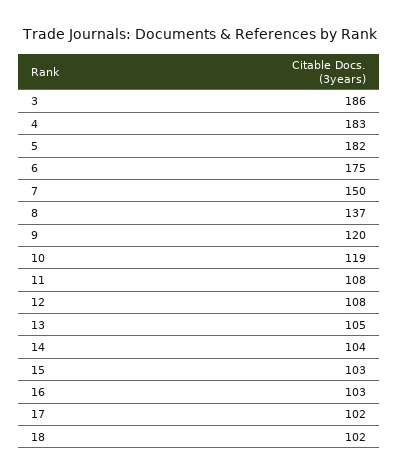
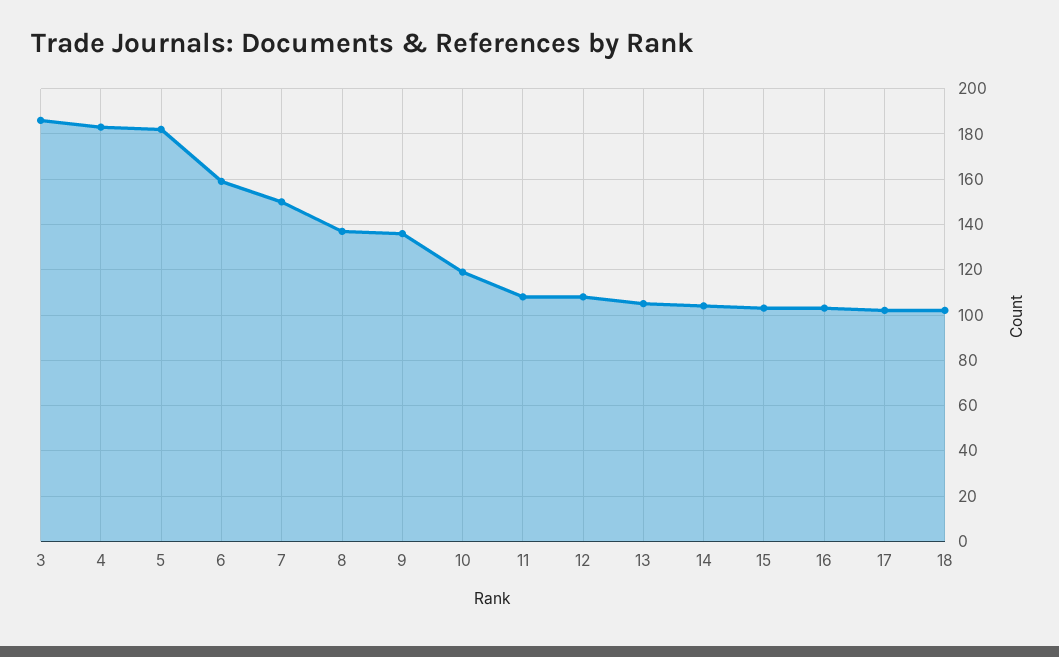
6: 175 -> 160
9: 120 -> 135

